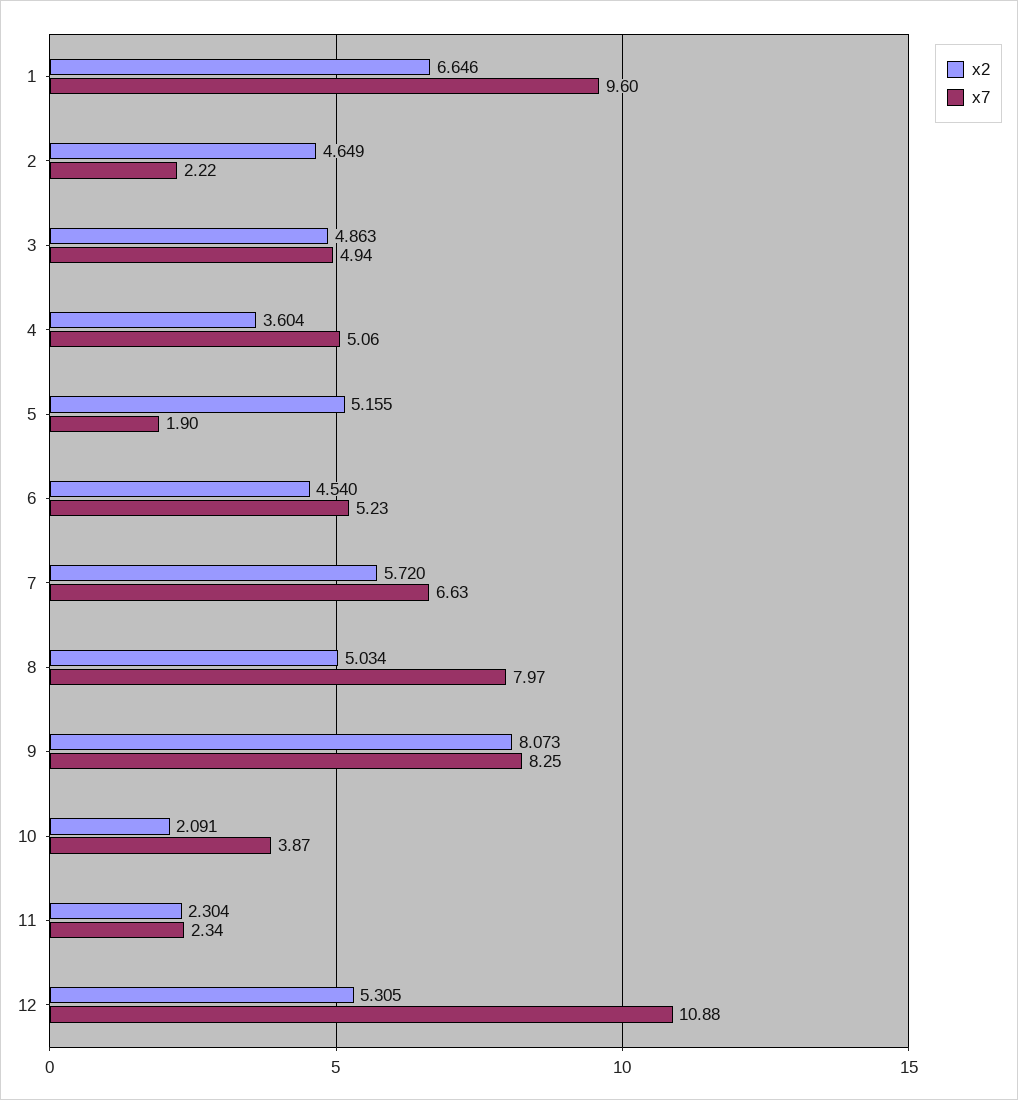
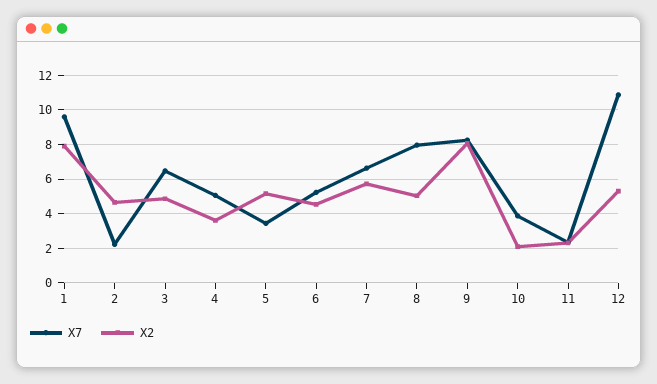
x2, 1: 6.646 -> 8
x7, 3: 4.94 -> 6.5
x7, 5: 1.9 -> 3.5

